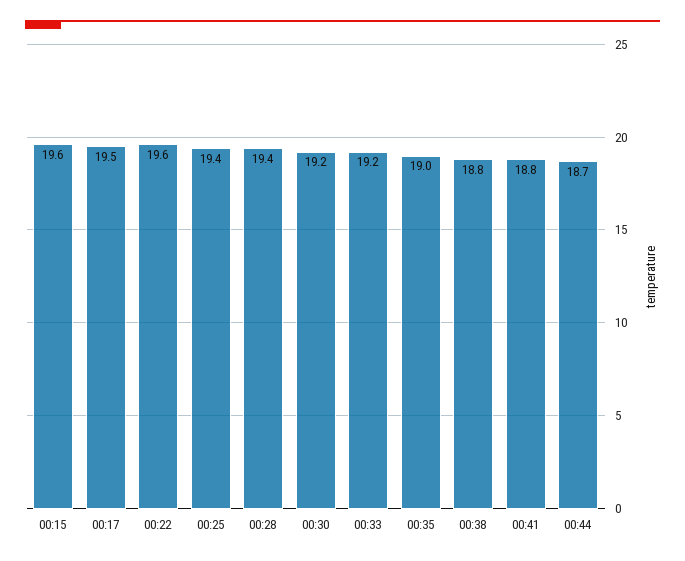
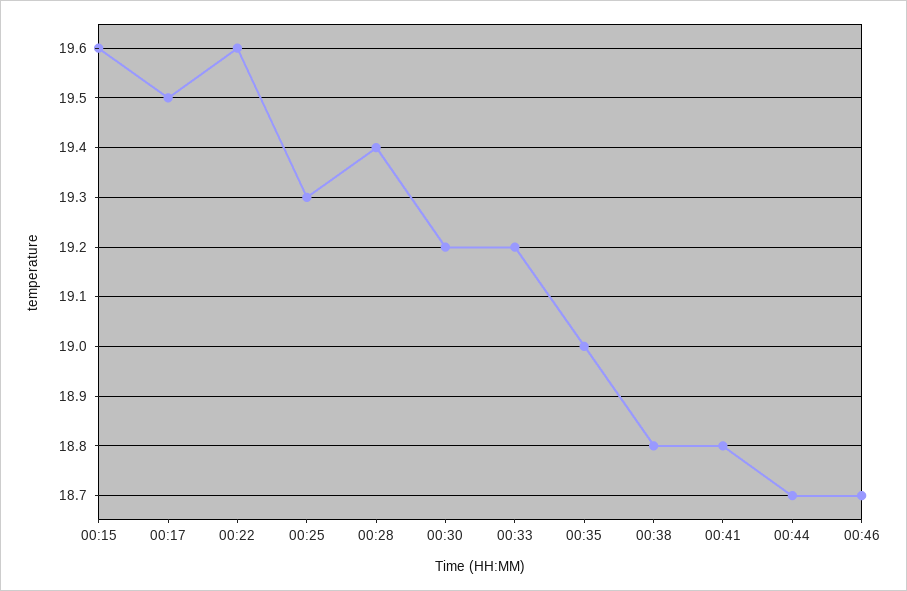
00:25: 19.4 -> 19.3
00:46: none -> 18.7

